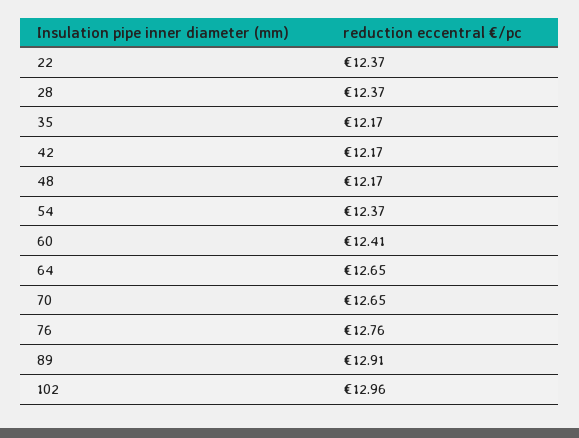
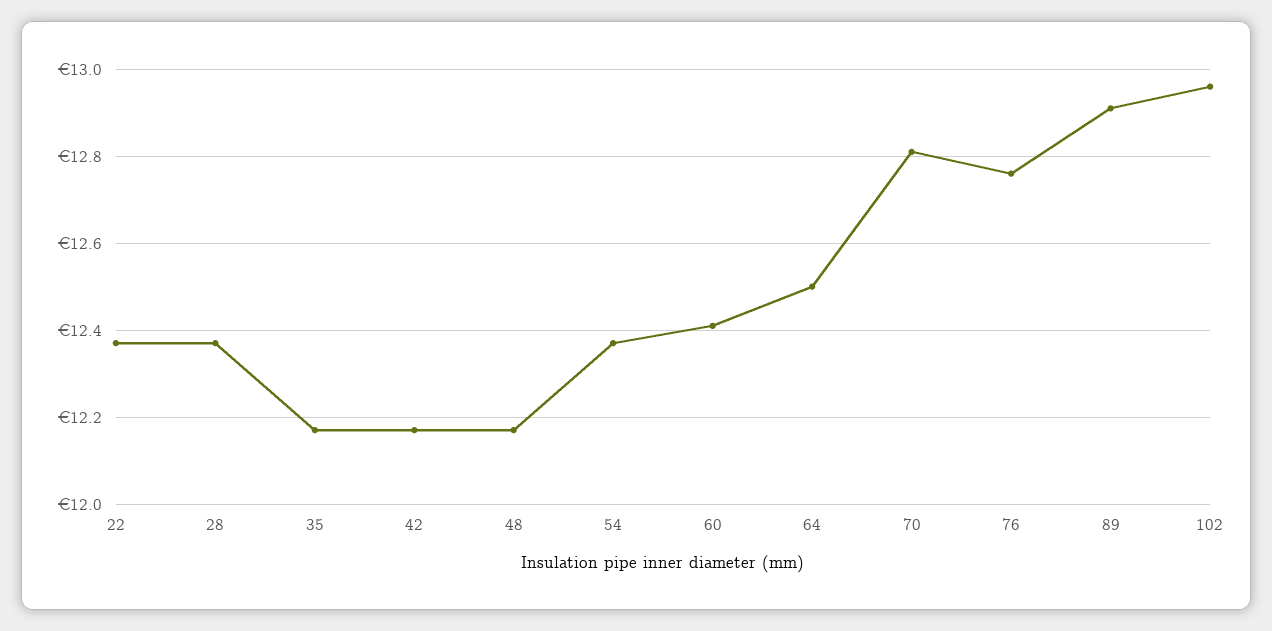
64: 12.65 -> 12.5
70: 12.65 -> 12.8

